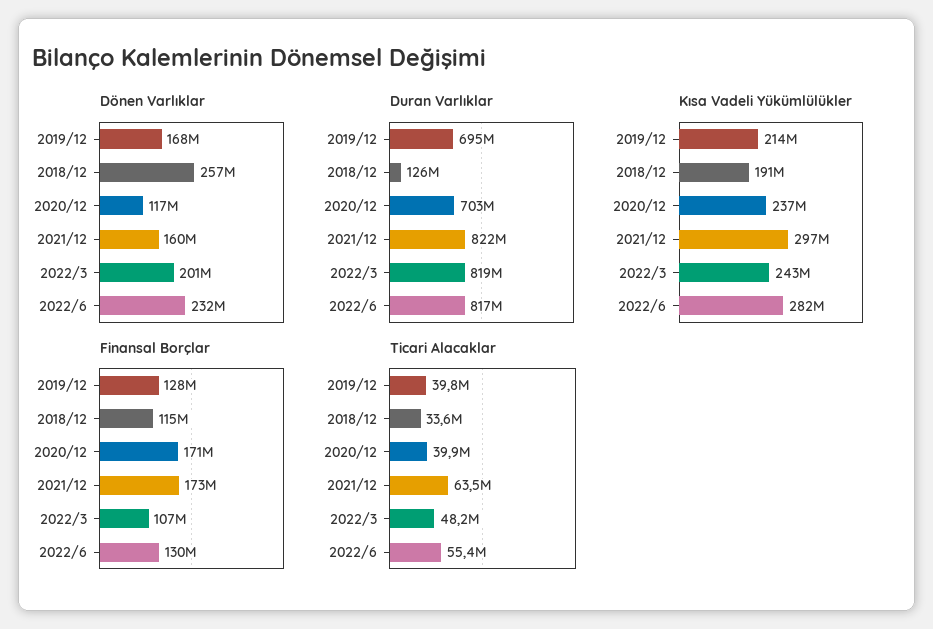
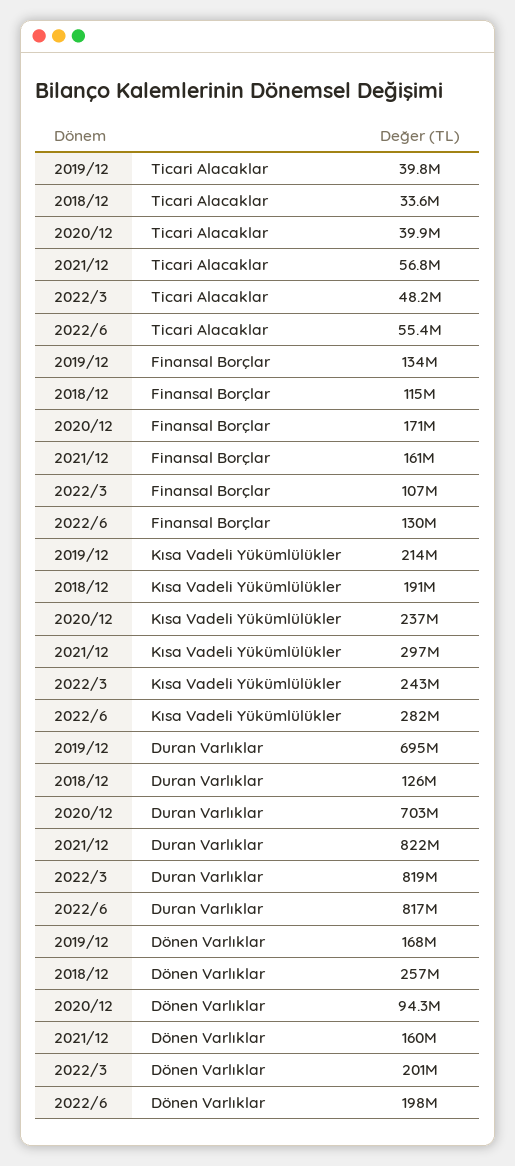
Dönen Varlıklar, 2020/12: 117000000 -> 94300000
Dönen Varlıklar, 2022/6: 232000000 -> 198000000
Finansal Borçlar, 2019/12: 128000000 -> 134000000
Finansal Borçlar, 2021/12: 173000000 -> 161000000
Ticari Alacaklar, 2021/12: 63500000 -> 56800000

